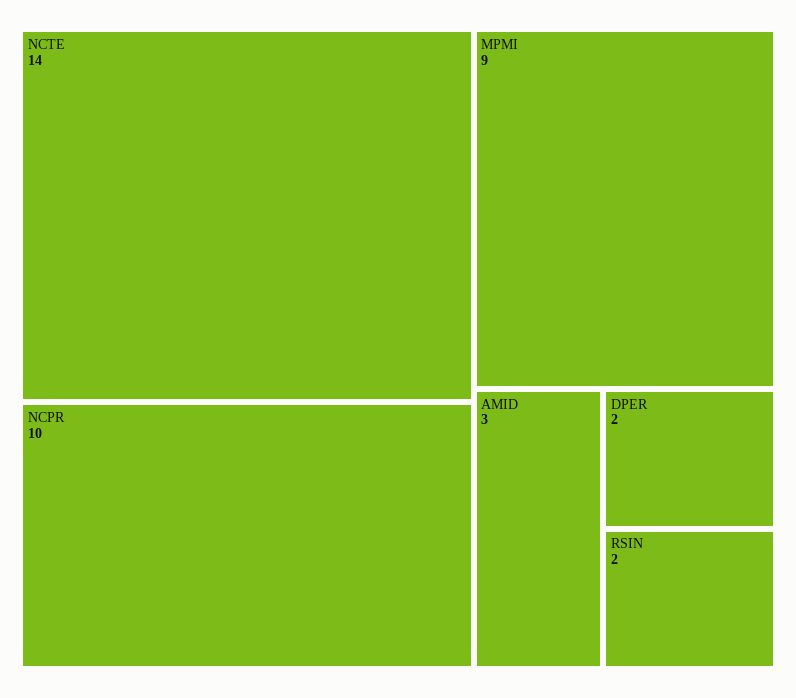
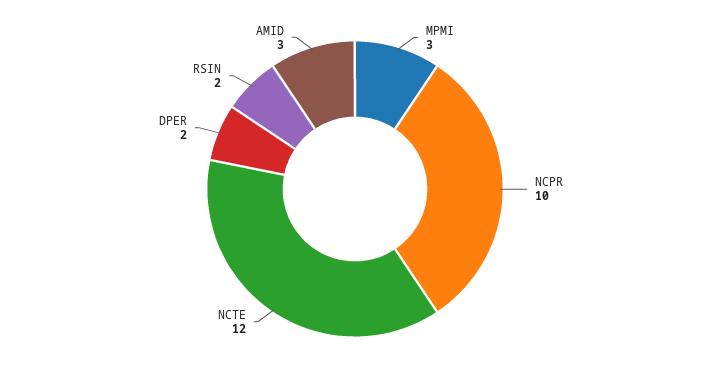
NCTE: 14 -> 12
MPMI: 9 -> 3

